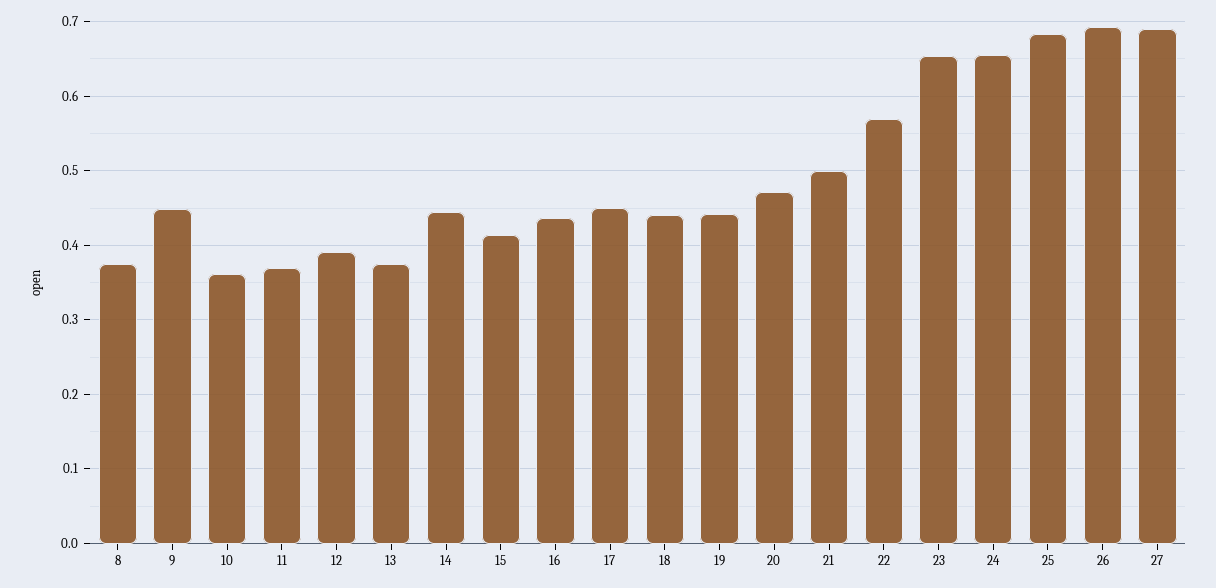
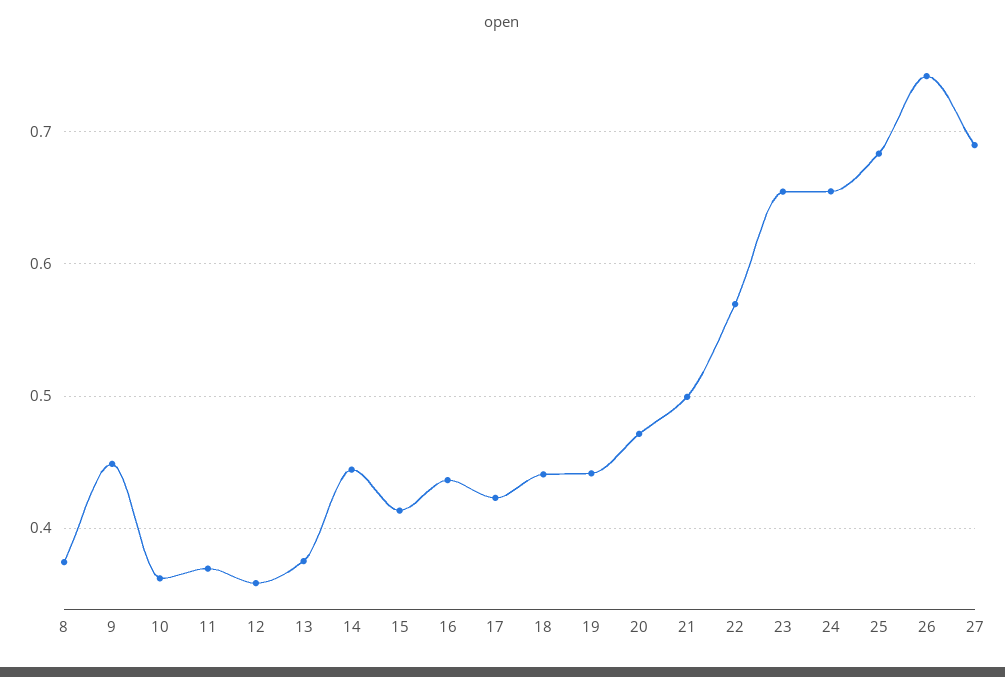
12: 0.39 -> 0.36
17: 0.45 -> 0.42
26: 0.69 -> 0.74

